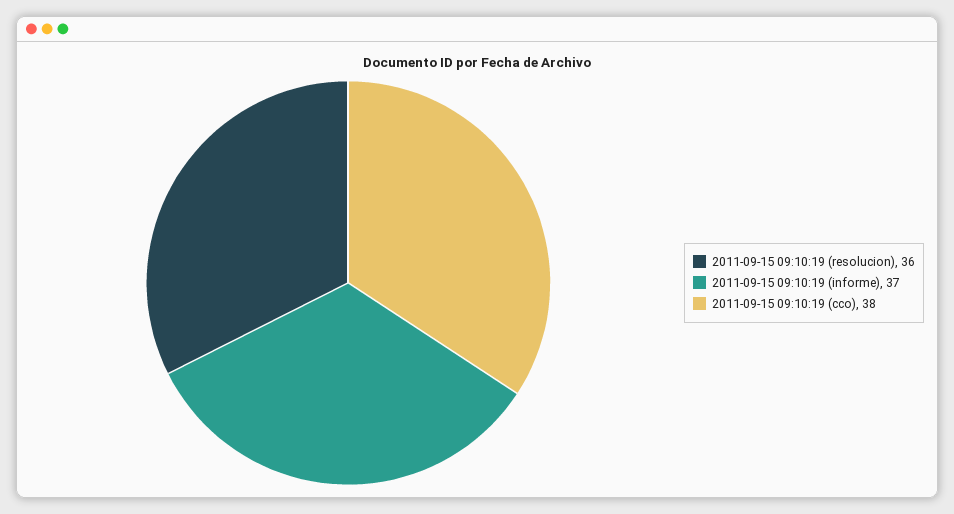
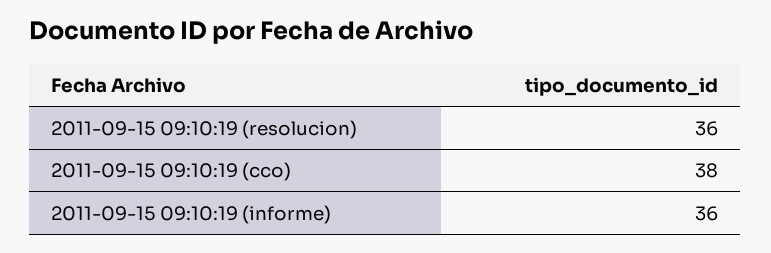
2011-09-15 09:10:19 (informe): 37 -> 36

